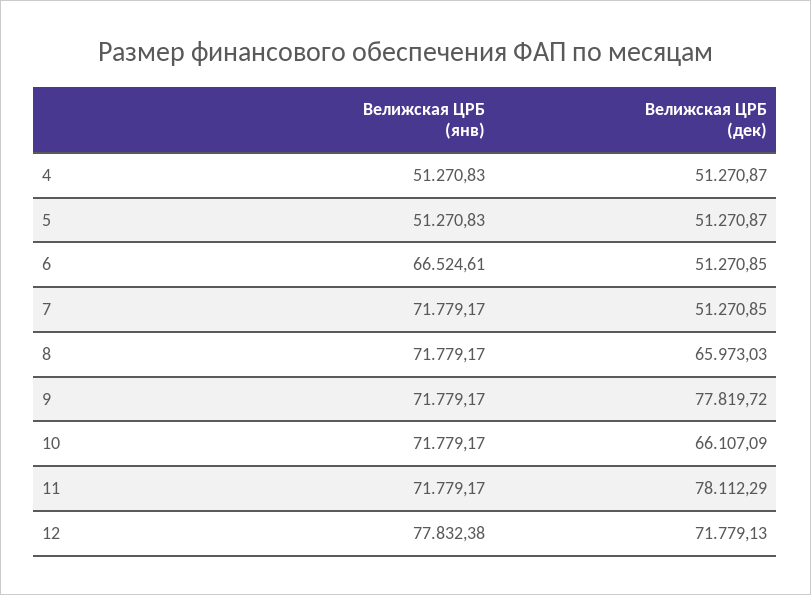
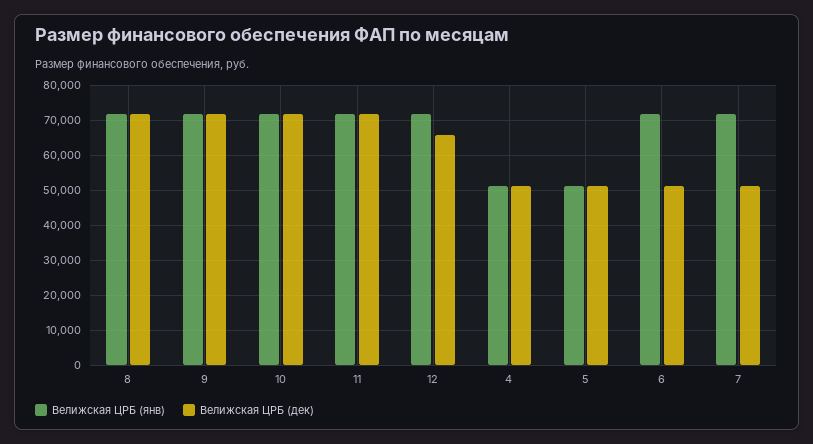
Велижская ЦРБ (янв), 6: 66524.61 -> 72000
Велижская ЦРБ (дек), 8: 65973.03 -> 72000
Велижская ЦРБ (дек), 9: 77819.72 -> 72000
Велижская ЦРБ (дек), 10: 66107.09 -> 72000
Велижская ЦРБ (дек), 11: 78112.29 -> 72000
Велижская ЦРБ (янв), 12: 77832.38 -> 72000
Велижская ЦРБ (дек), 12: 71779.13 -> 66000

